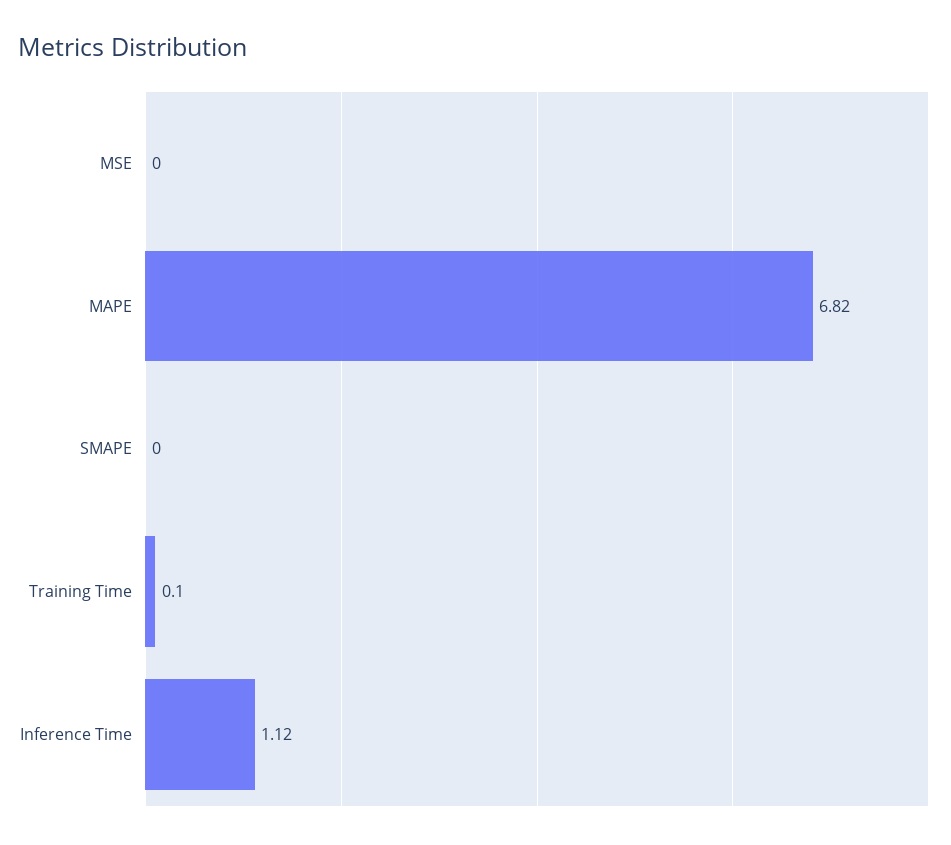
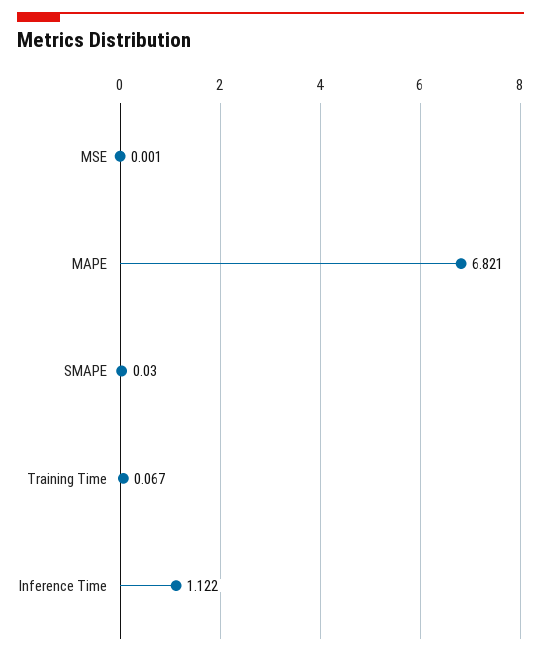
SMAPE: 0 -> 0.03
Training Time: 0.1 -> 0.067

